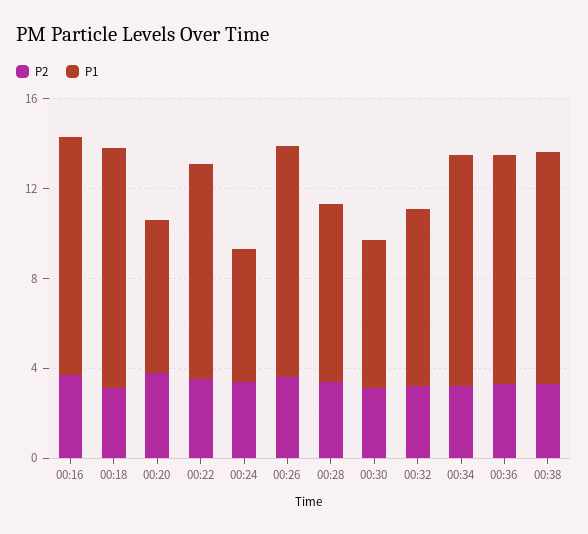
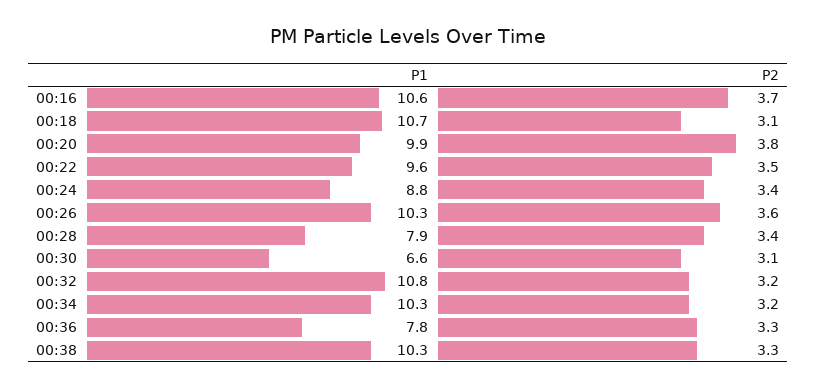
P1, 00:20: 7 -> 9.9
P1, 00:24: 6 -> 8.8
P1, 00:32: 8 -> 10.8
P1, 00:36: 10 -> 7.8

